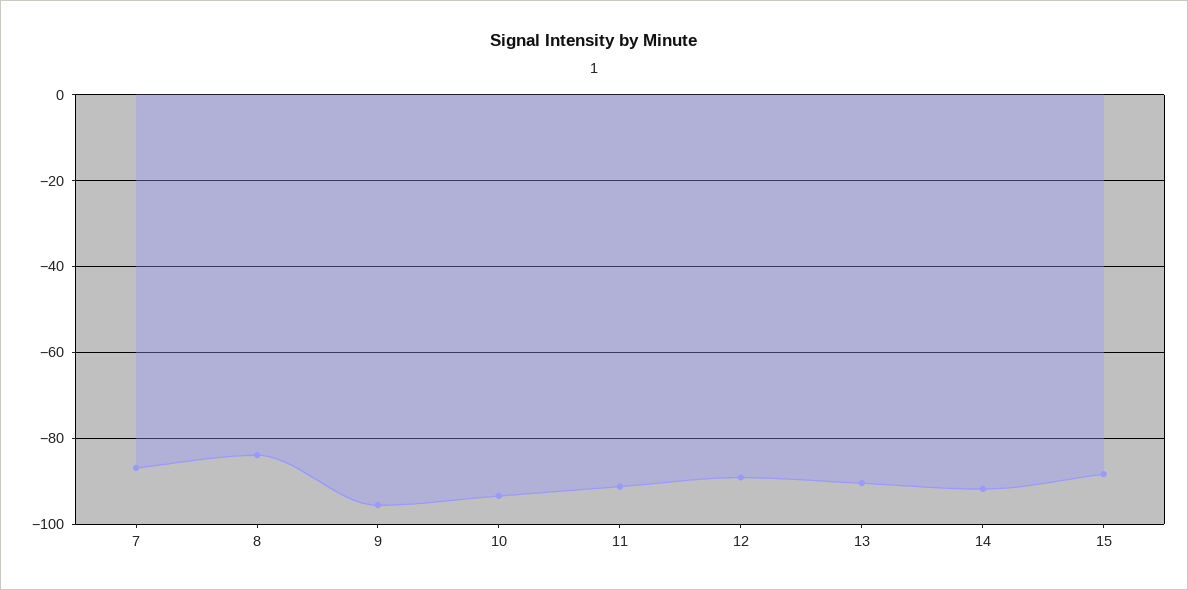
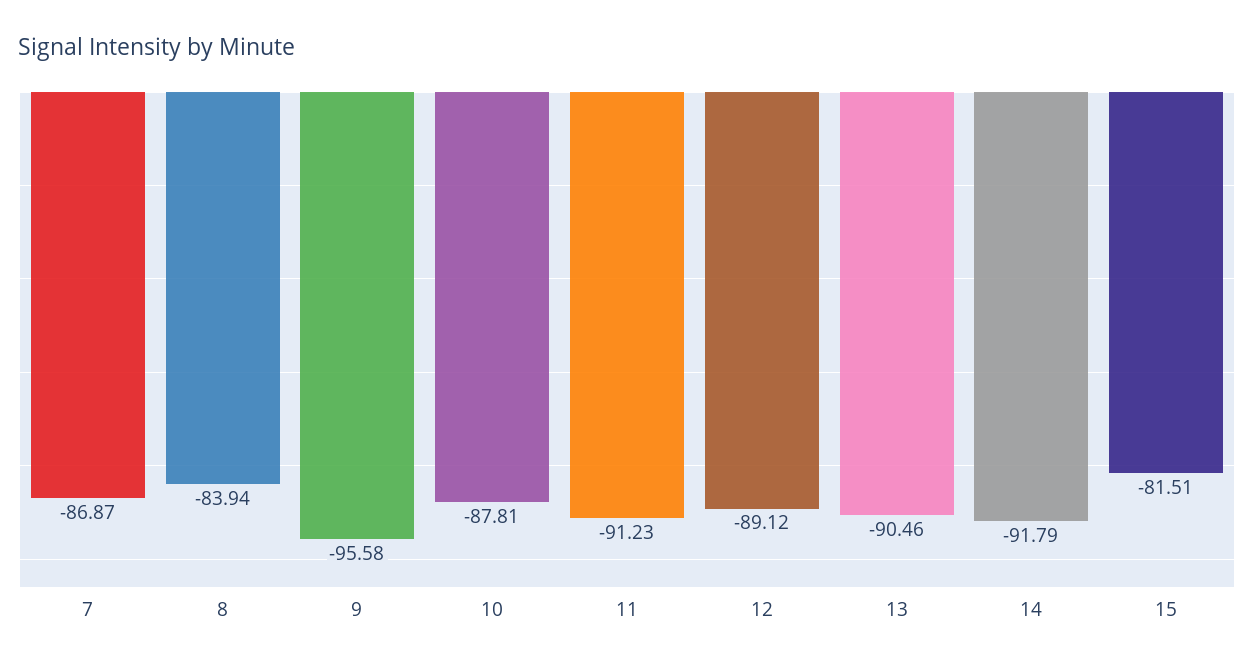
10: -94 -> -87.81
15: -88 -> -81.51

